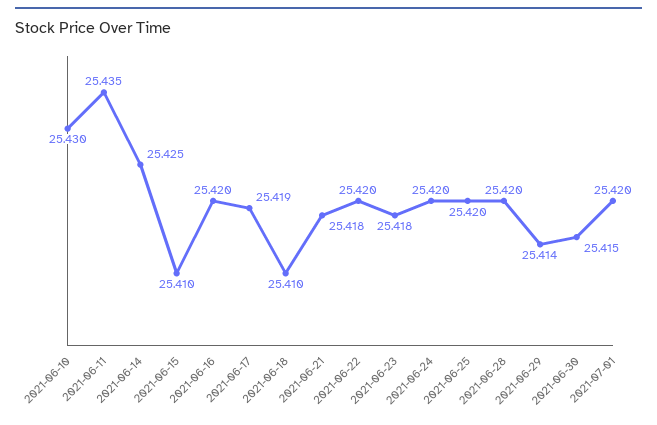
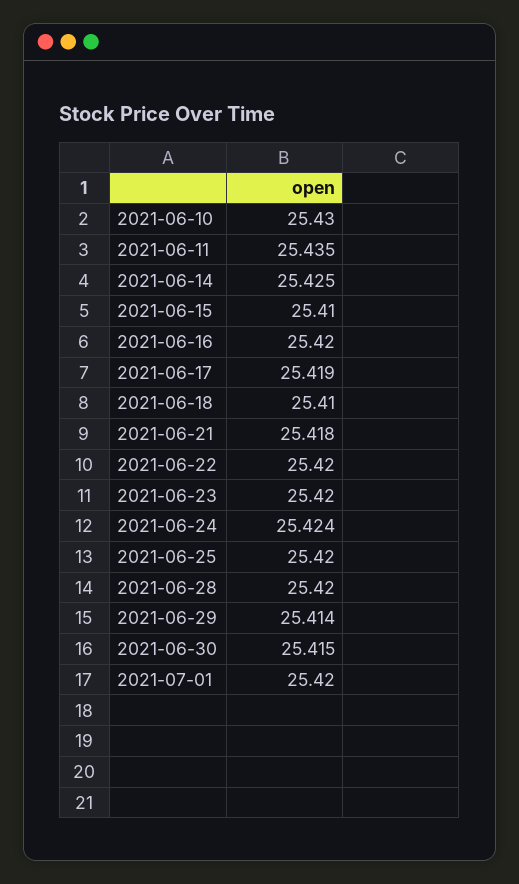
2021-06-23: 25.418 -> 25.42
2021-06-24: 25.42 -> 25.424

